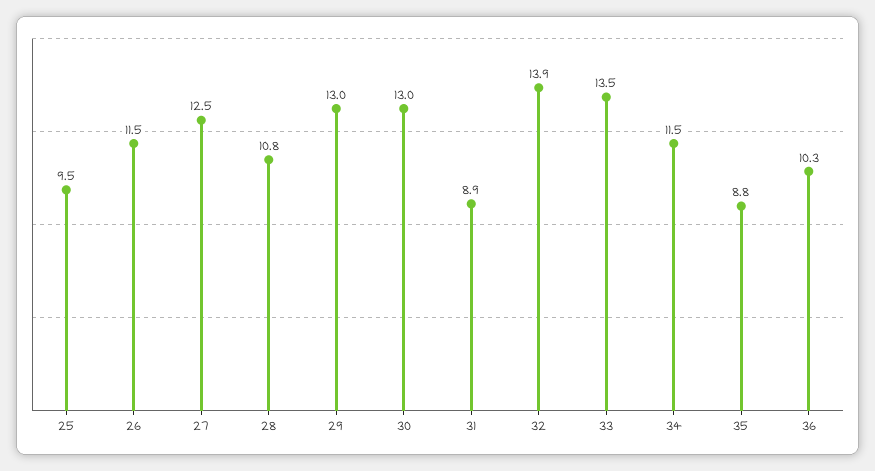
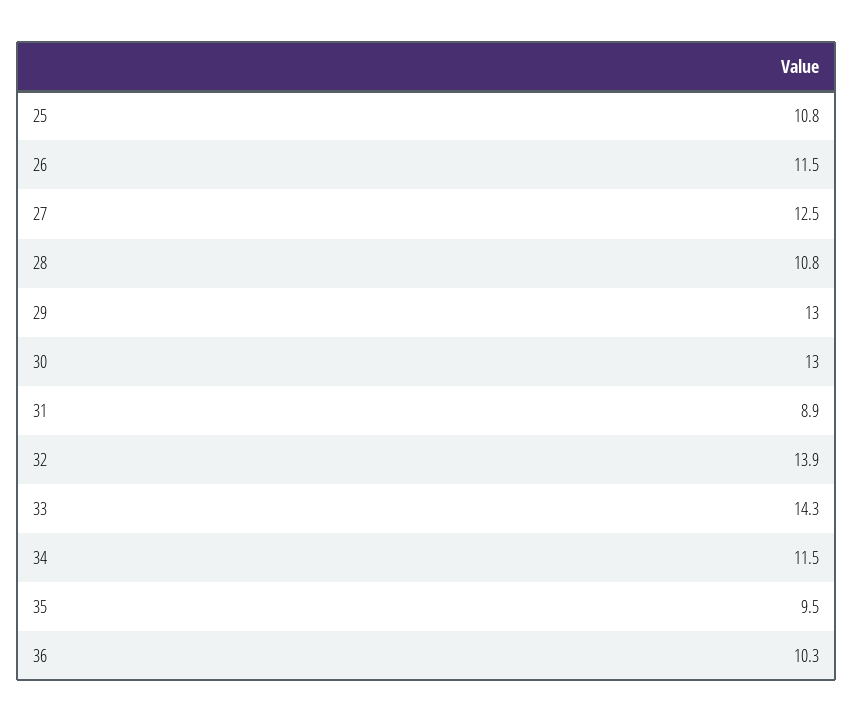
25: 9.5 -> 10.8
33: 13.5 -> 14.3
35: 8.8 -> 9.5

